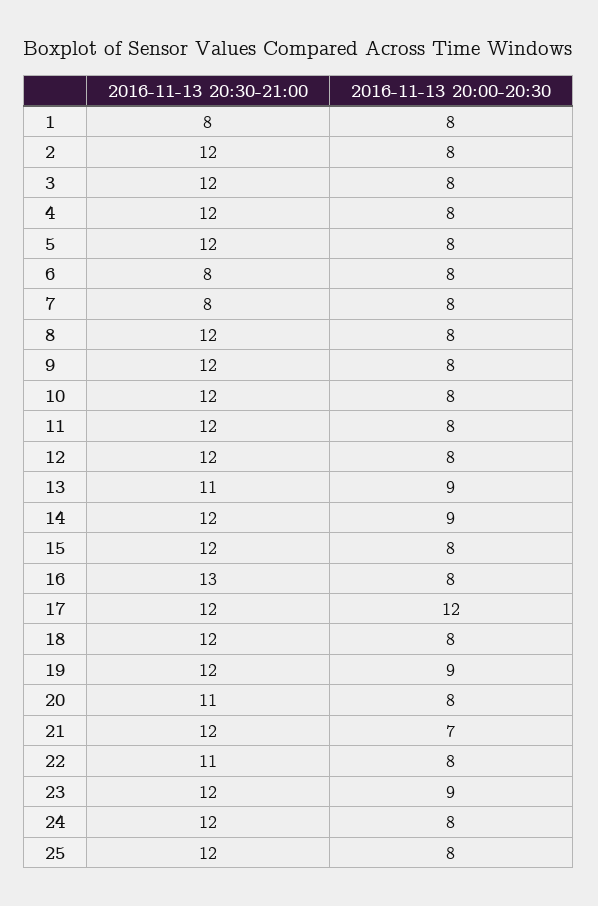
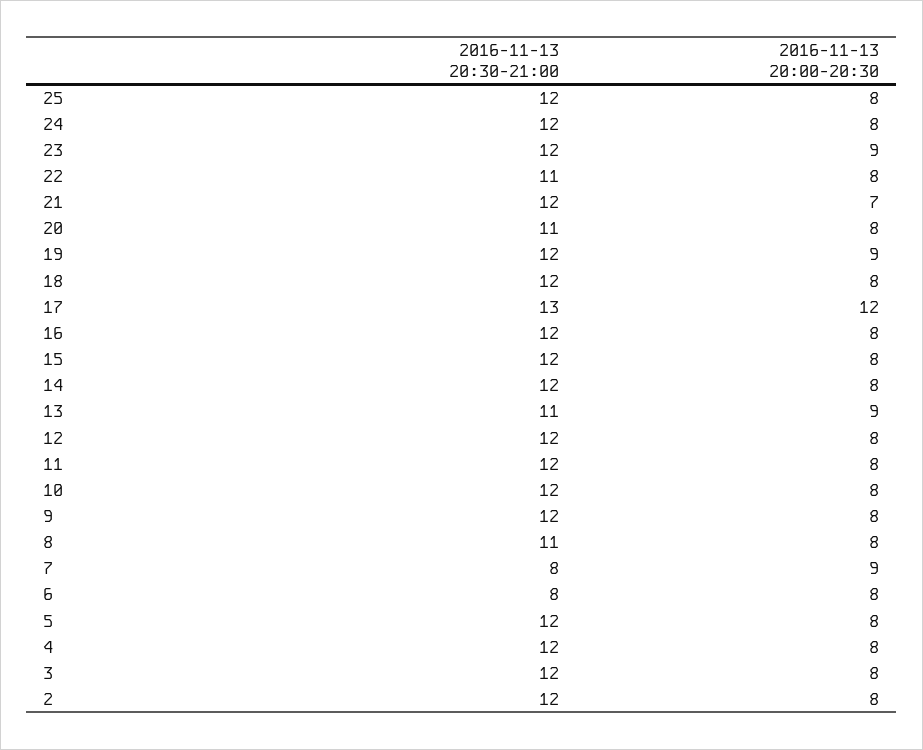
2016-11-13 20:30-21:00, 1: 8 -> none
2016-11-13 20:00-20:30, 1: 8 -> none
2016-11-13 20:00-20:30, 7: 8 -> 9
2016-11-13 20:30-21:00, 8: 12 -> 11
2016-11-13 20:00-20:30, 14: 9 -> 8
2016-11-13 20:30-21:00, 16: 13 -> 12
2016-11-13 20:30-21:00, 17: 12 -> 13

